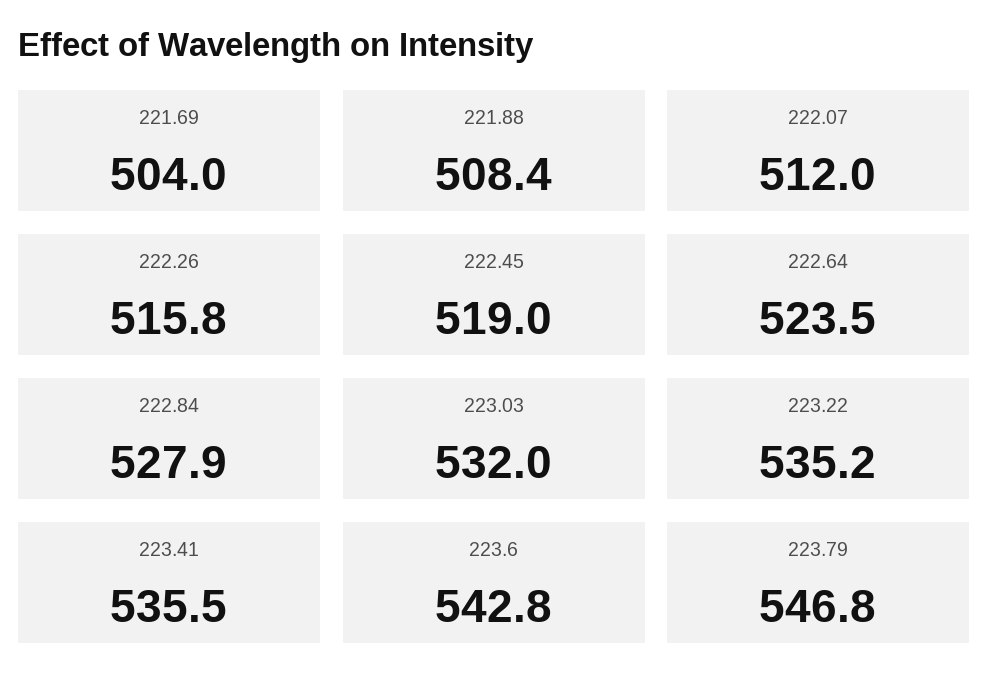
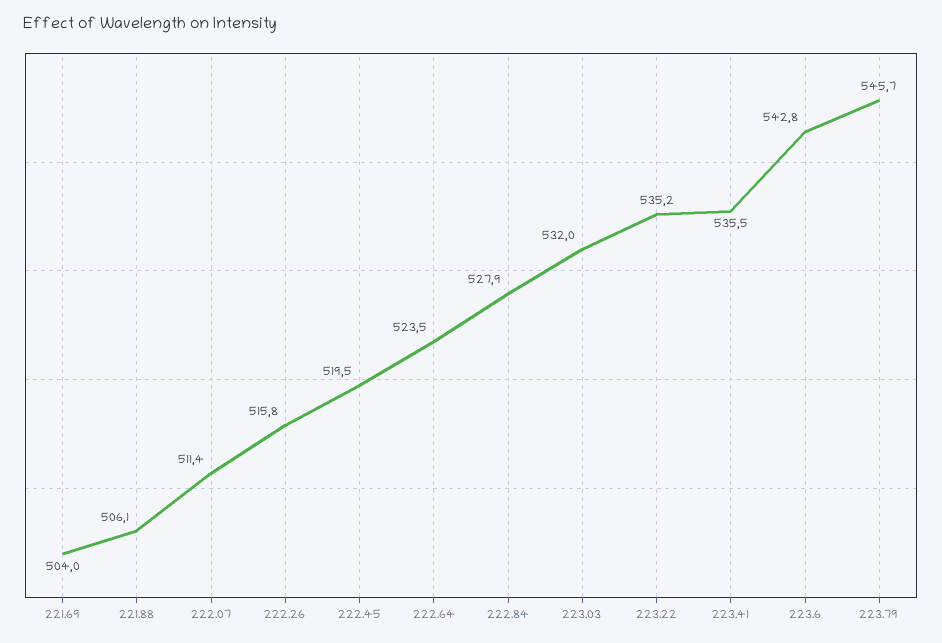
221.88: 508.4 -> 506.1
222.07: 512 -> 511.4
222.45: 519 -> 519.5
223.79: 546.8 -> 545.7

